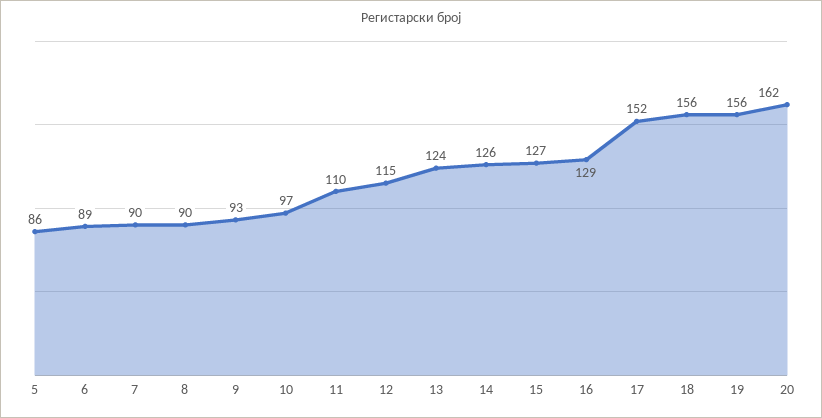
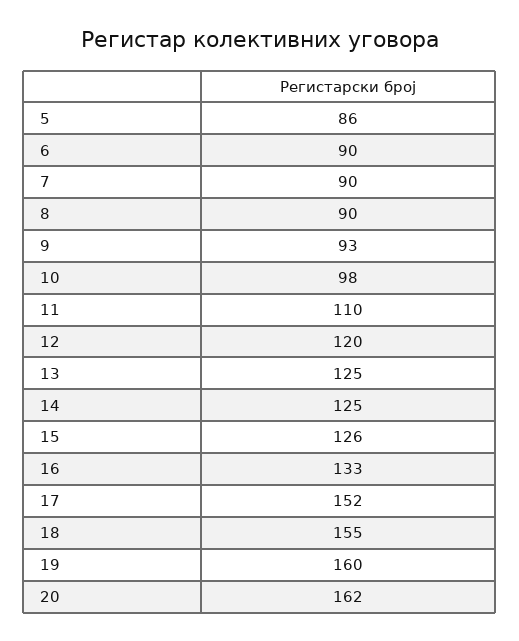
6: 89 -> 90
10: 97 -> 98
12: 115 -> 120
13: 124 -> 125
14: 126 -> 125
15: 127 -> 126
16: 129 -> 133
18: 156 -> 155
19: 156 -> 160

